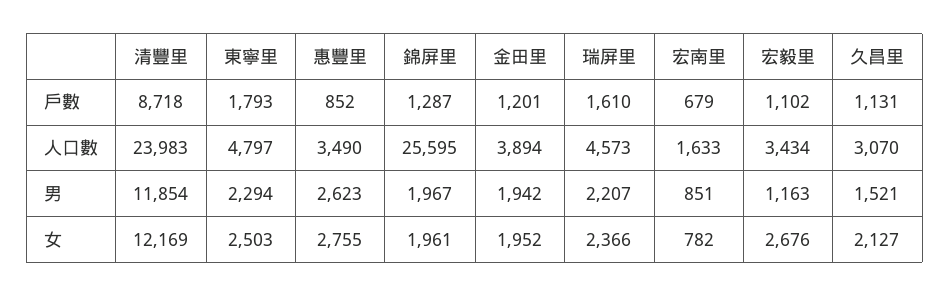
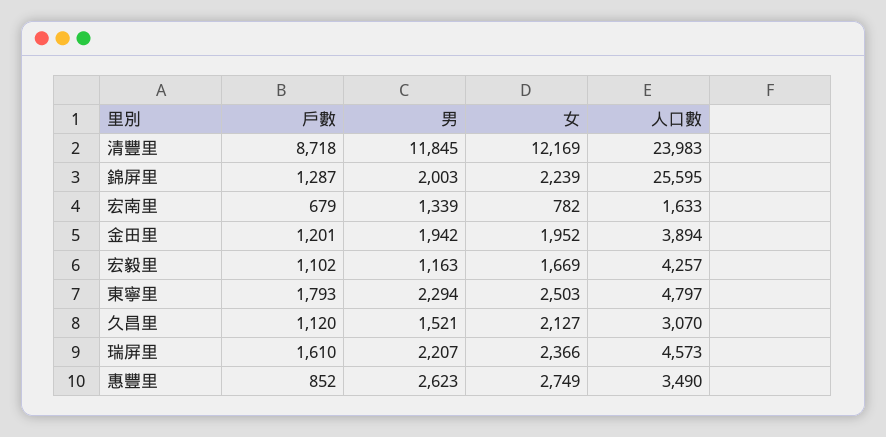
久昌里, 戶數: 1131 -> 1120
宏毅里, 人口數: 3434 -> 4257
清豐里, 男: 11854 -> 11845
錦屏里, 男: 1967 -> 2003
宏南里, 男: 851 -> 1339
惠豐里, 女: 2755 -> 2749
錦屏里, 女: 1961 -> 2239
宏毅里, 女: 2676 -> 1669

